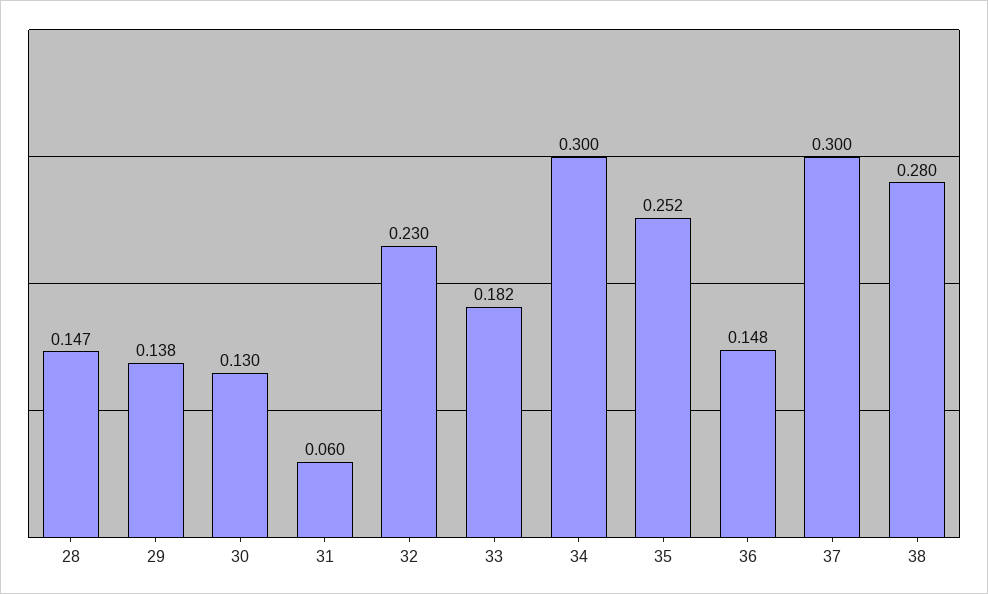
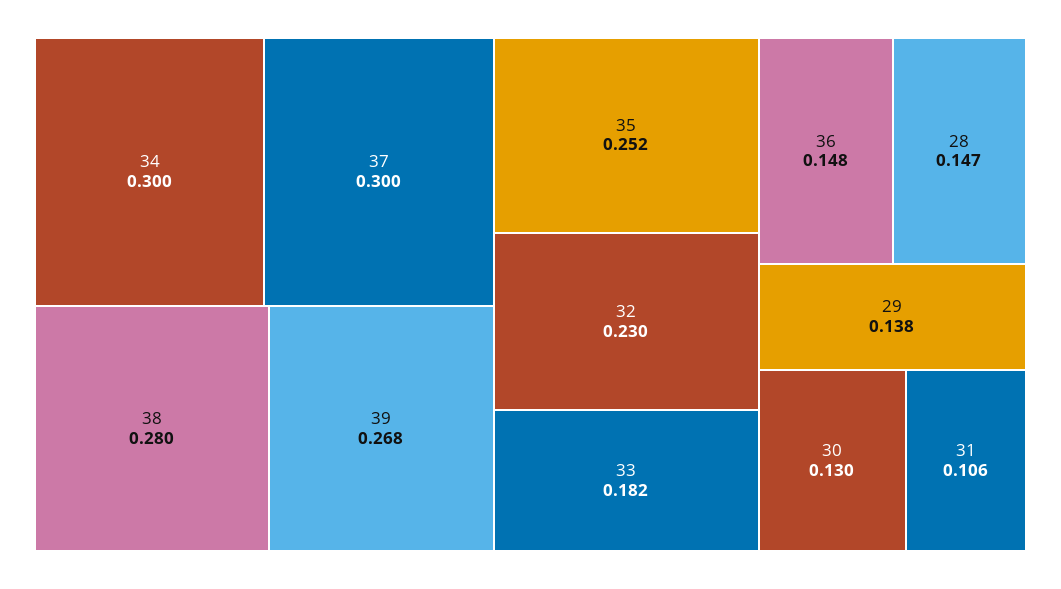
31: 0.06 -> 0.106
39: none -> 0.268

